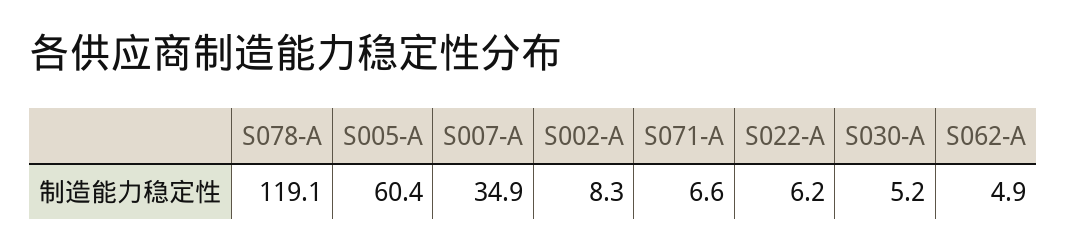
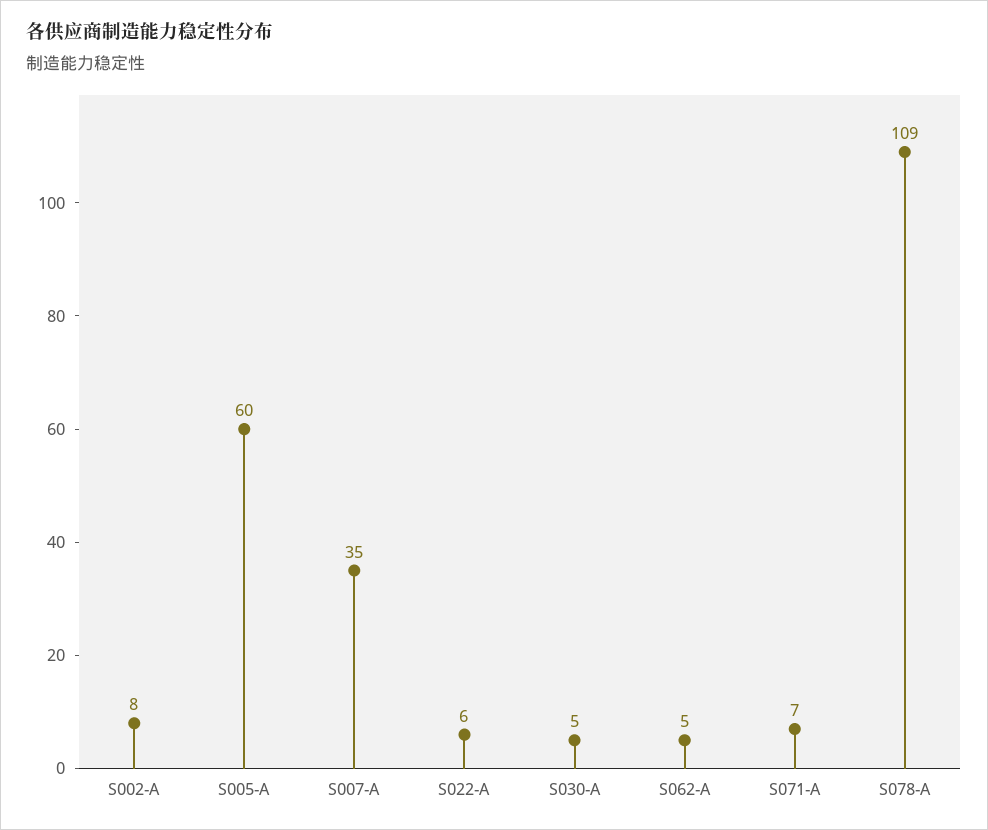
S078-A: 119.1 -> 109

